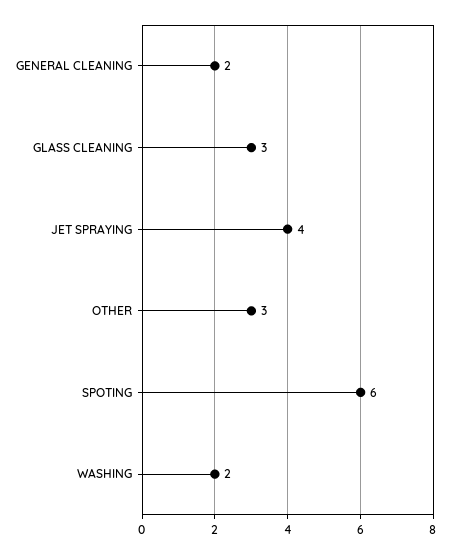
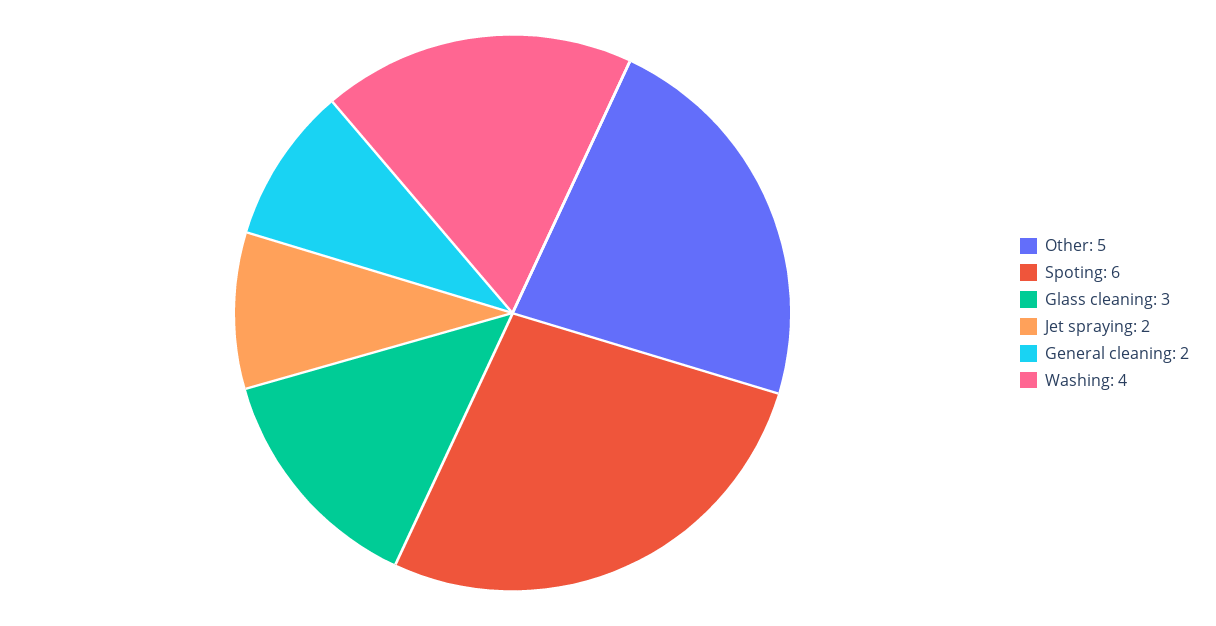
JET SPRAYING: 4 -> 2
OTHER: 3 -> 5
WASHING: 2 -> 4

